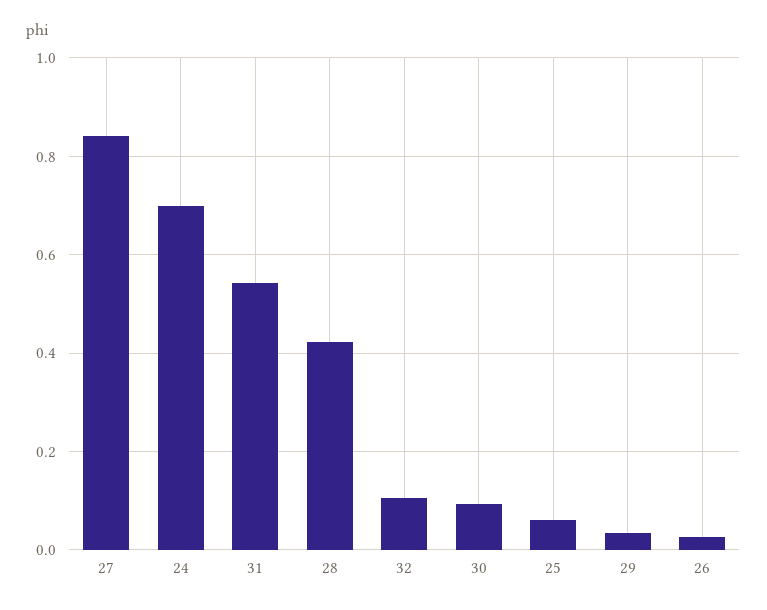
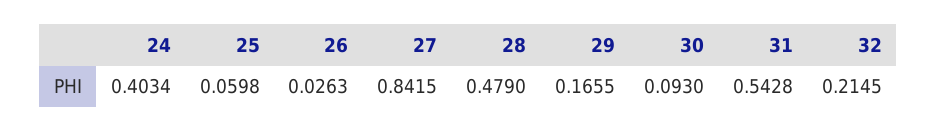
24: 0.7 -> 0.4034
28: 0.42 -> 0.479
32: 0.1 -> 0.2145
29: 0.04 -> 0.1655

